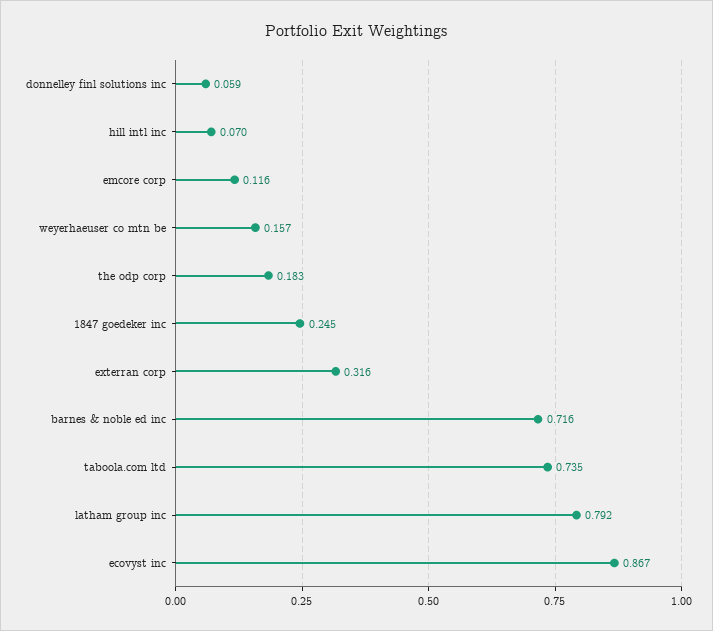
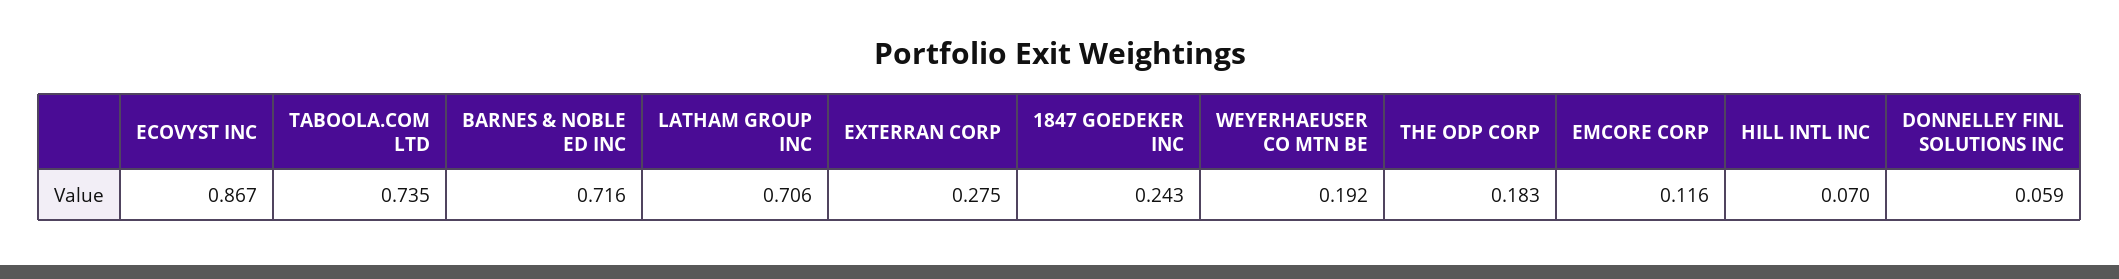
weyerhaeuser co mtn be: 0.157 -> 0.192
1847 goedeker inc: 0.245 -> 0.243
exterran corp: 0.316 -> 0.275
latham group inc: 0.792 -> 0.706

